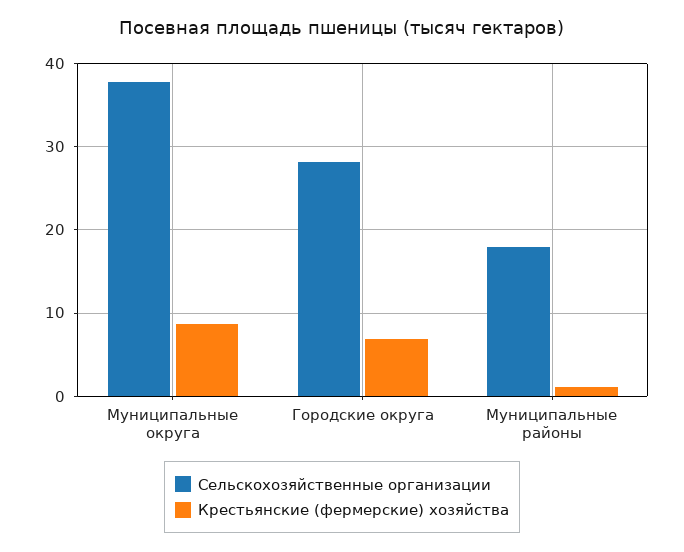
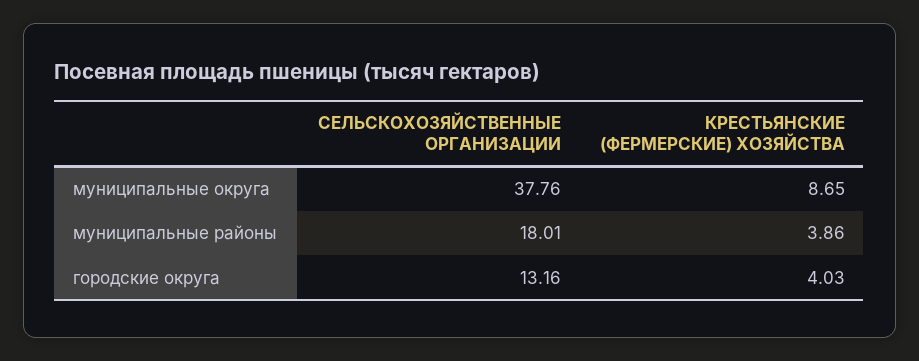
Сельскохозяйственные организации, Городские округа: 28 -> 13.16
Крестьянские (фермерские) хозяйства, Городские округа: 7 -> 4.03
Крестьянские (фермерские) хозяйства, Муниципальные районы: 1 -> 3.86

